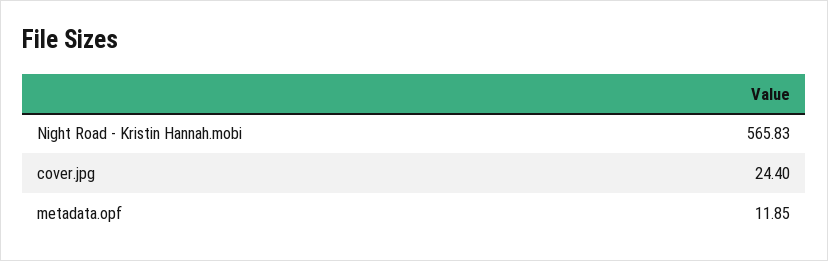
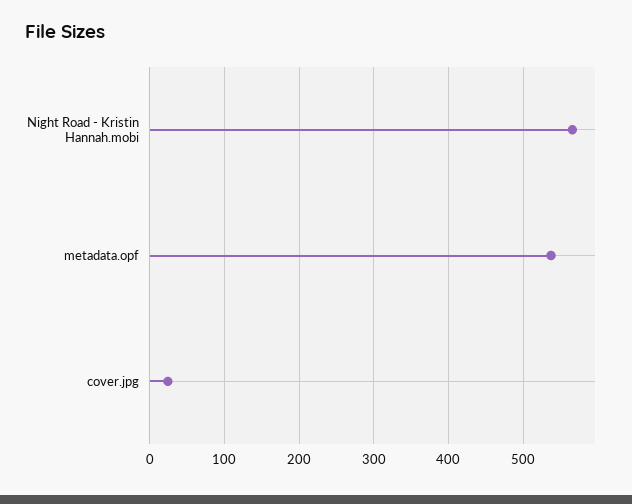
metadata.opf: 11.85 -> 540

